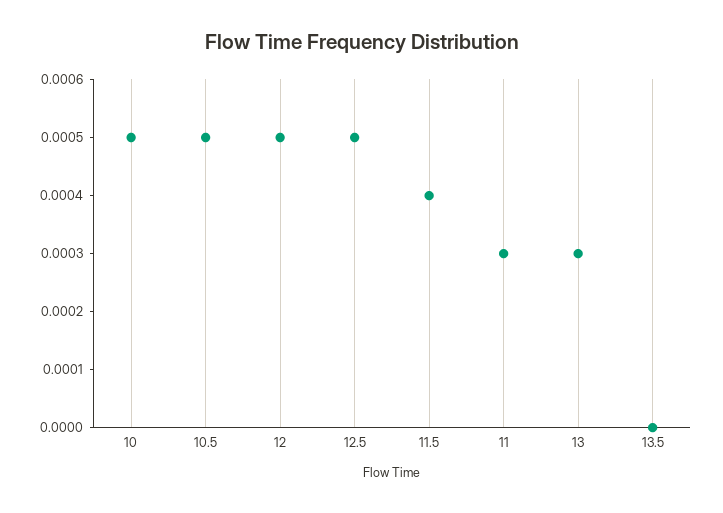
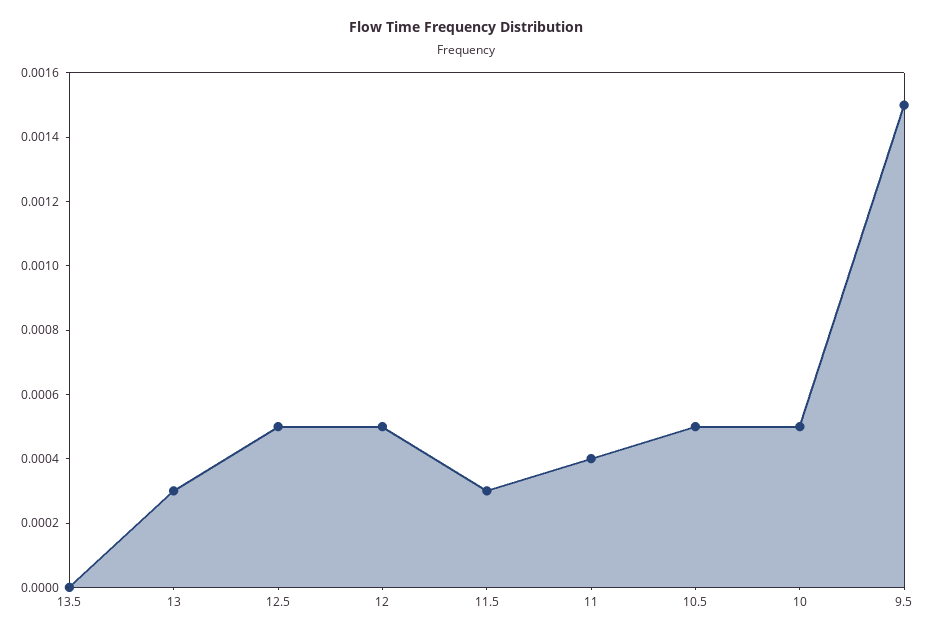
11.5: 0.0004 -> 0.0003
11: 0.0003 -> 0.0004
9.5: none -> 0.0015

